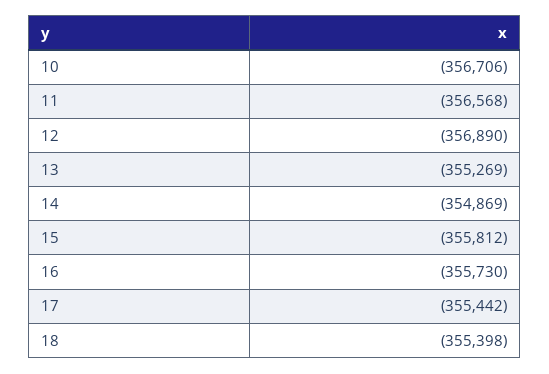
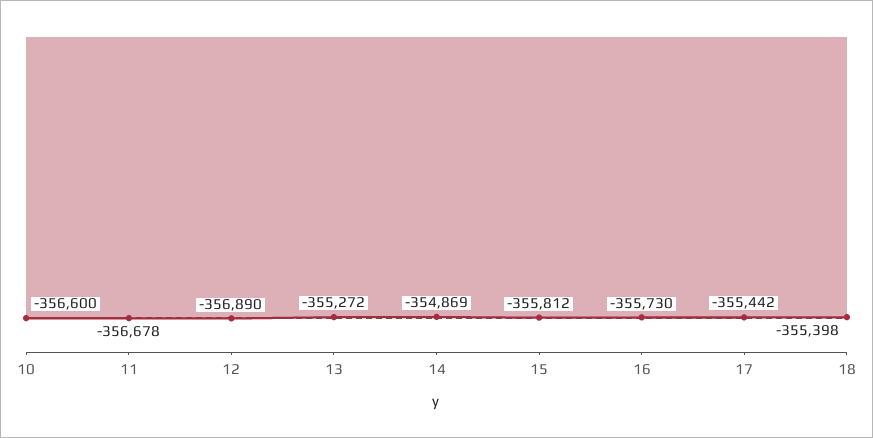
10: -356706 -> -356600
11: -356568 -> -356678
13: -355269 -> -355272

